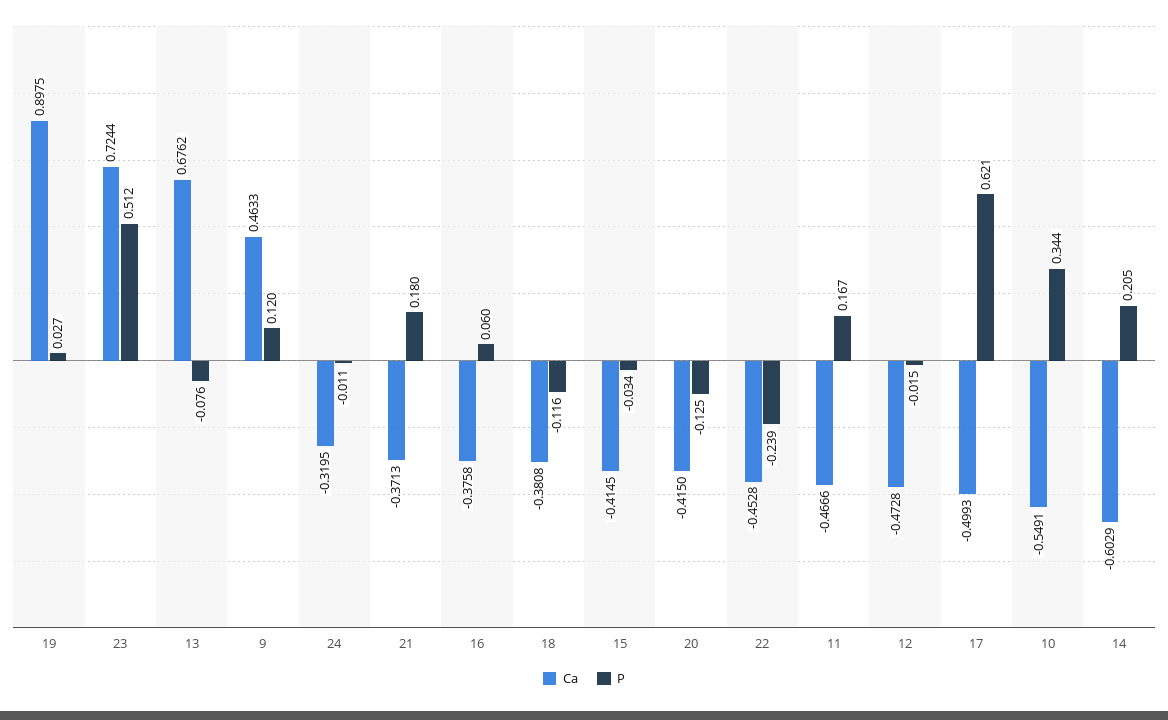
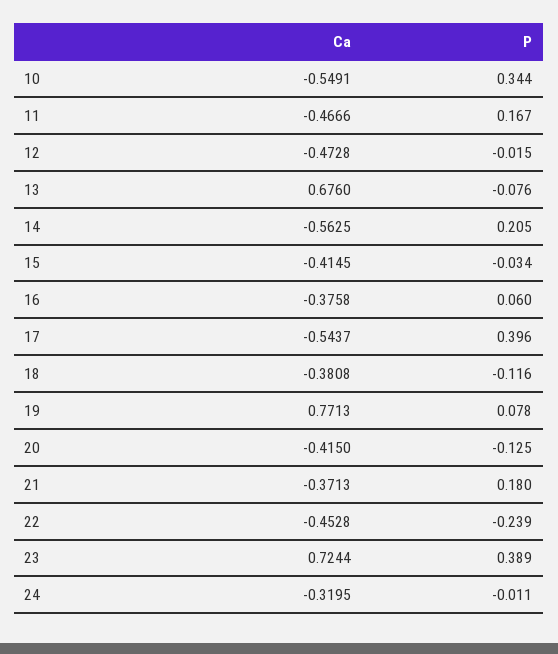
Ca, 19: 0.8975 -> 0.7713
P, 19: 0.027 -> 0.078
P, 23: 0.512 -> 0.389
Ca, 13: 0.6762 -> 0.676
Ca, 9: 0.4633 -> none
P, 9: 0.12 -> none
Ca, 17: -0.4993 -> -0.5437
P, 17: 0.621 -> 0.396
Ca, 14: -0.6029 -> -0.5625

